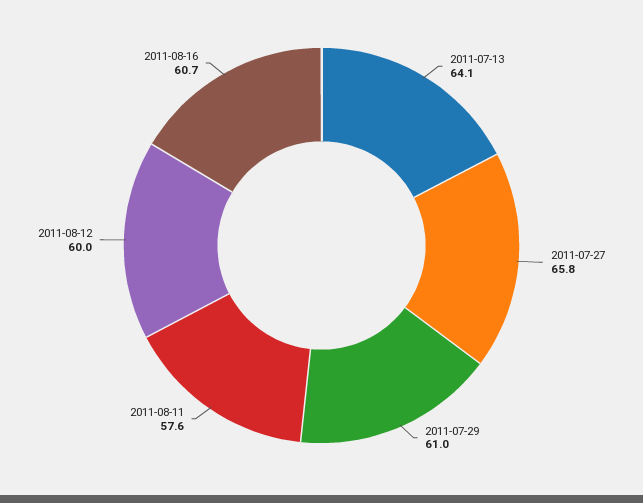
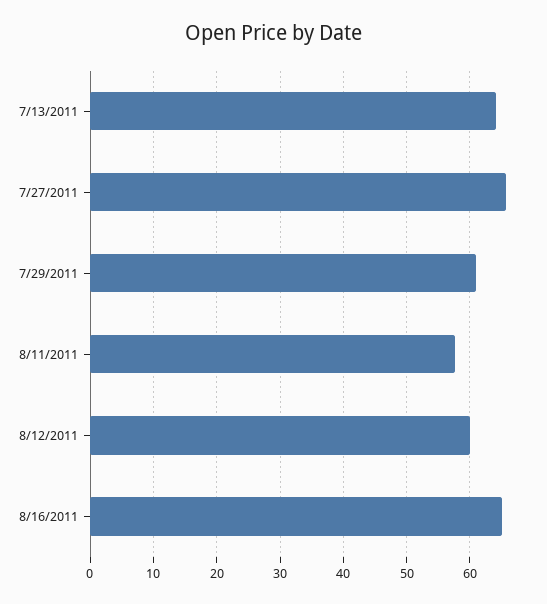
2011-08-16: 60.7 -> 65

